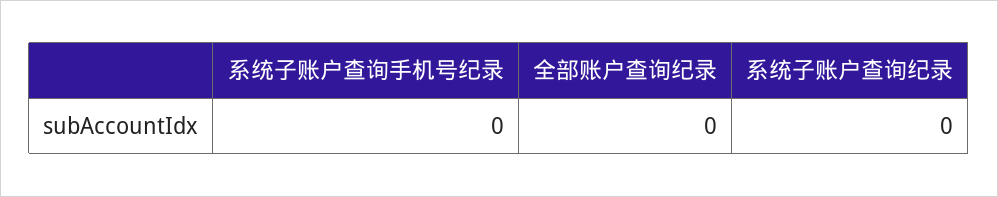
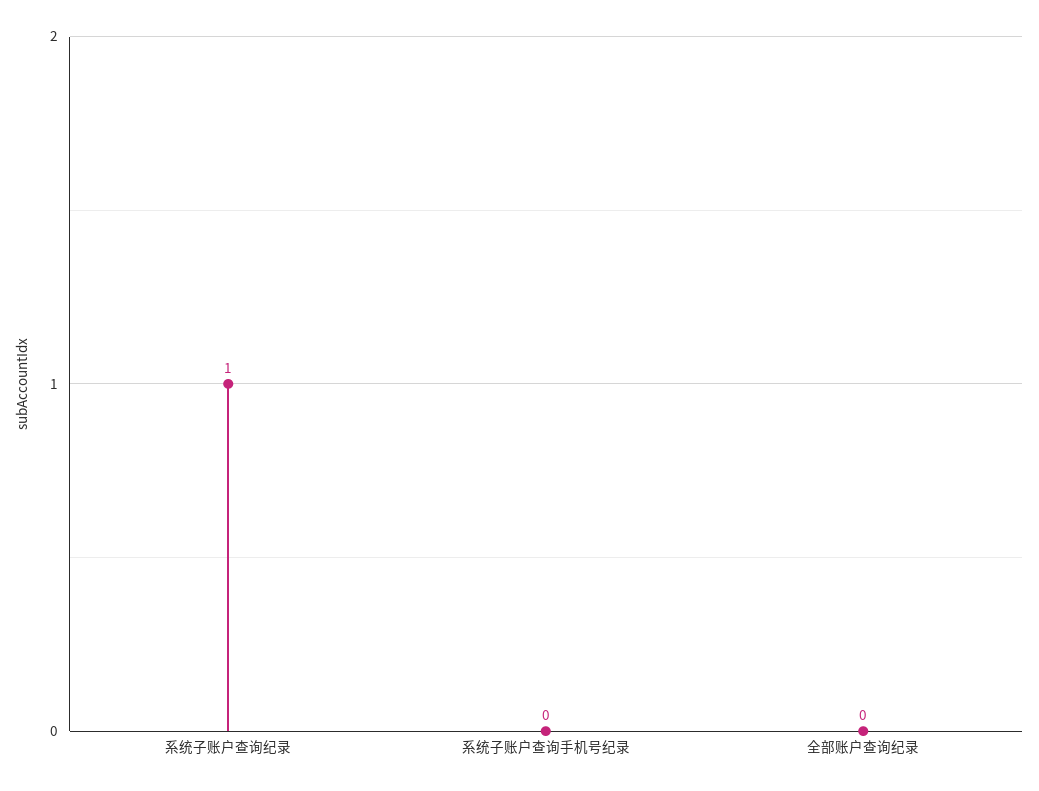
系统子账户查询纪录: 0 -> 1

